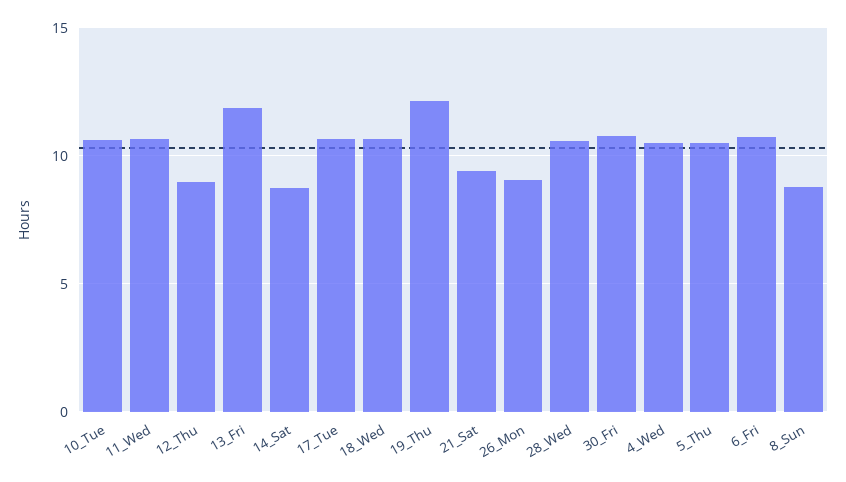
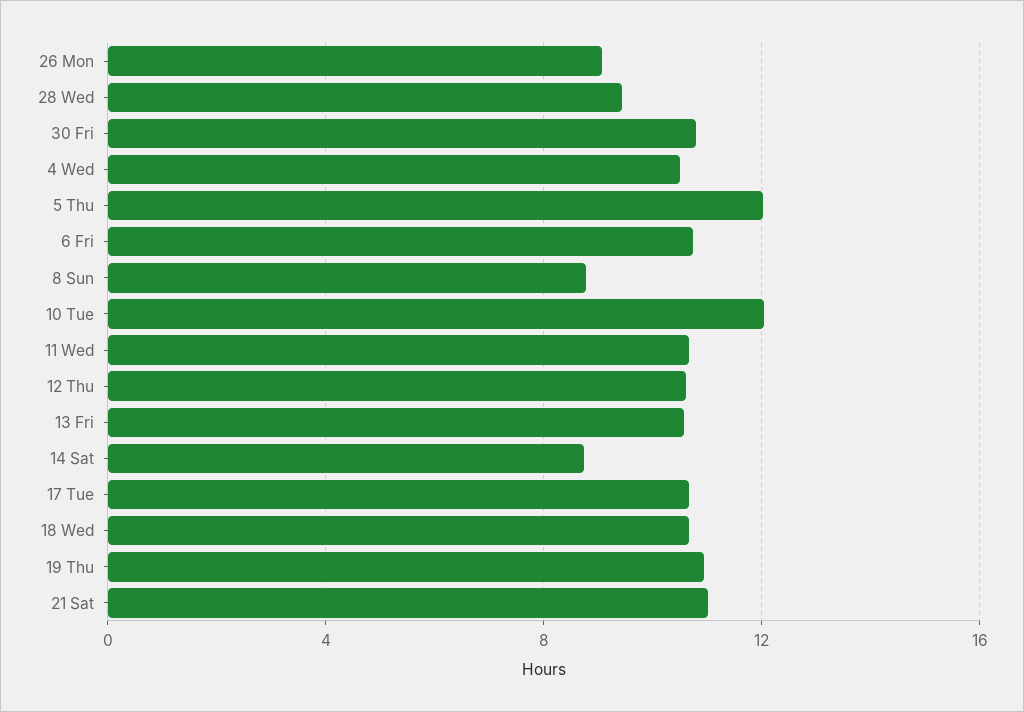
10_Tue: 10.5 -> 12
12_Thu: 9 -> 10.5
13_Fri: 12 -> 10.5
19_Thu: 12 -> 11
21_Sat: 9.5 -> 11
28_Wed: 10.5 -> 9.5
5_Thu: 10.5 -> 12

